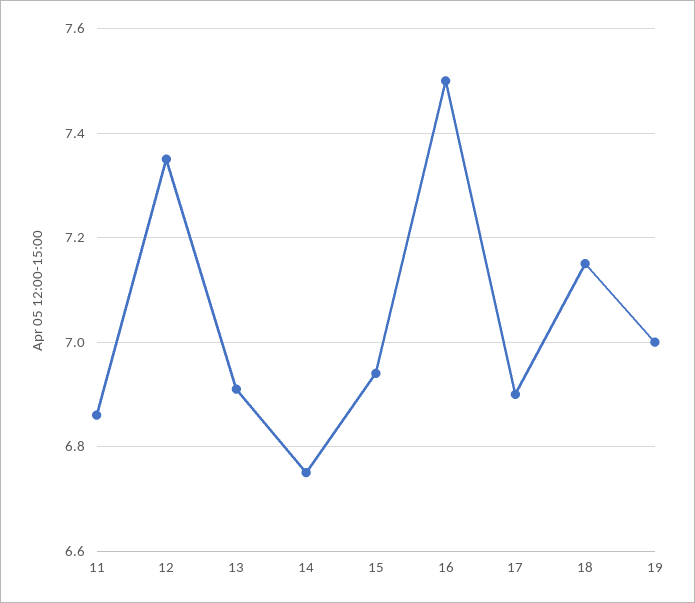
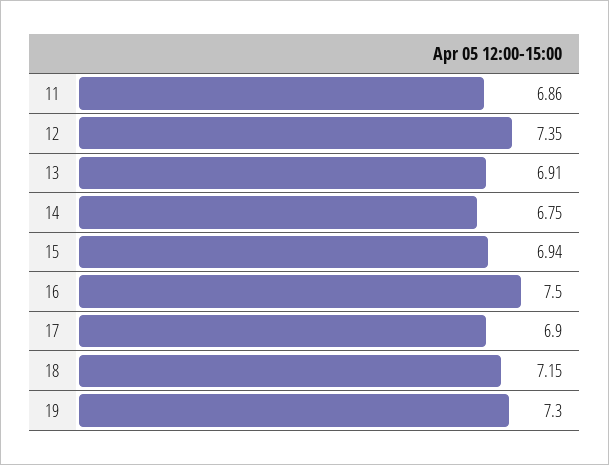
19: 7 -> 7.3

